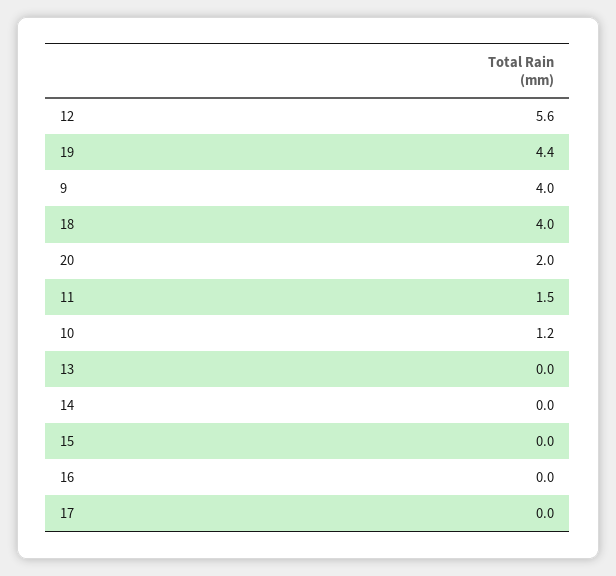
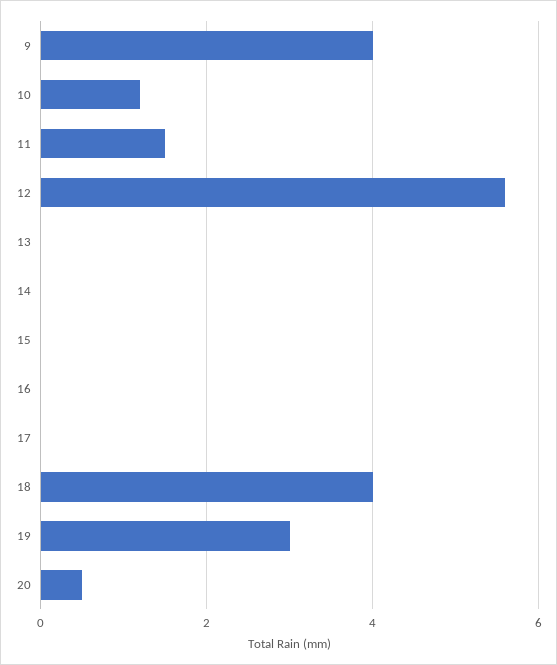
19: 4.4 -> 3
20: 2 -> 0.5

